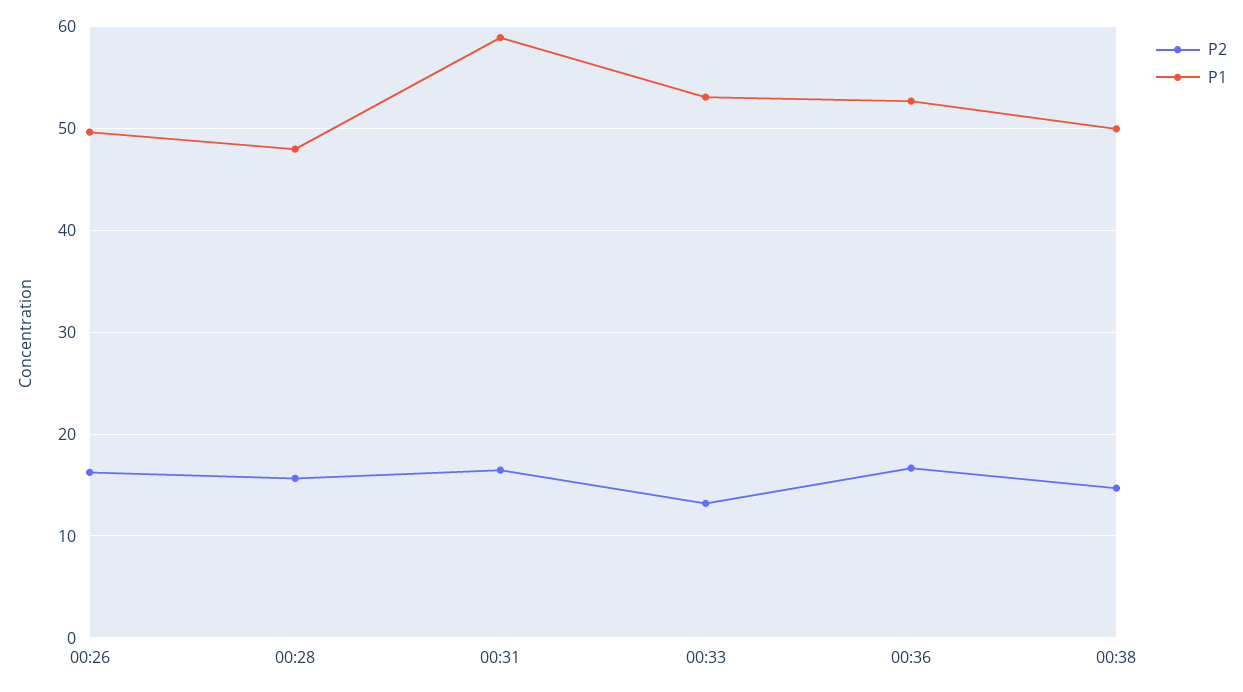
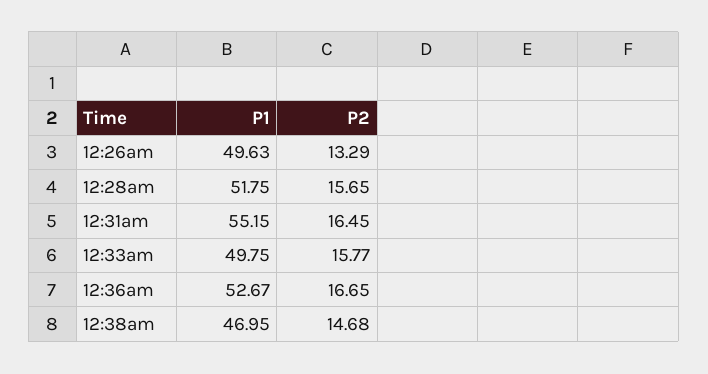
P2, 00:26: 16 -> 13.29
P1, 00:28: 48 -> 51.75
P1, 00:31: 59 -> 55.15
P2, 00:33: 13 -> 15.77
P1, 00:33: 53 -> 49.75
P1, 00:38: 50 -> 46.95

